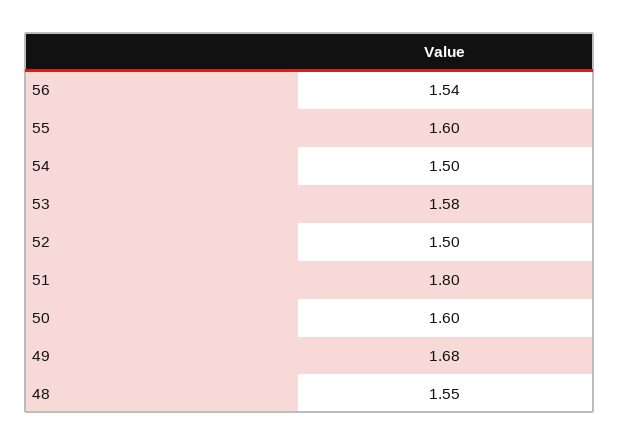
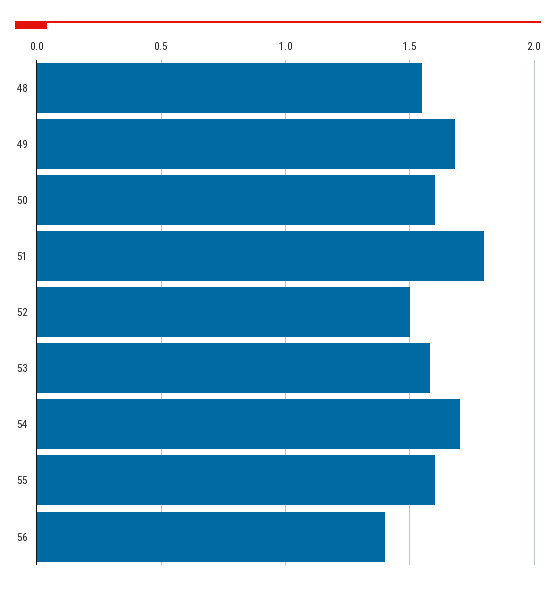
56: 1.54 -> 1.4
54: 1.5 -> 1.7

